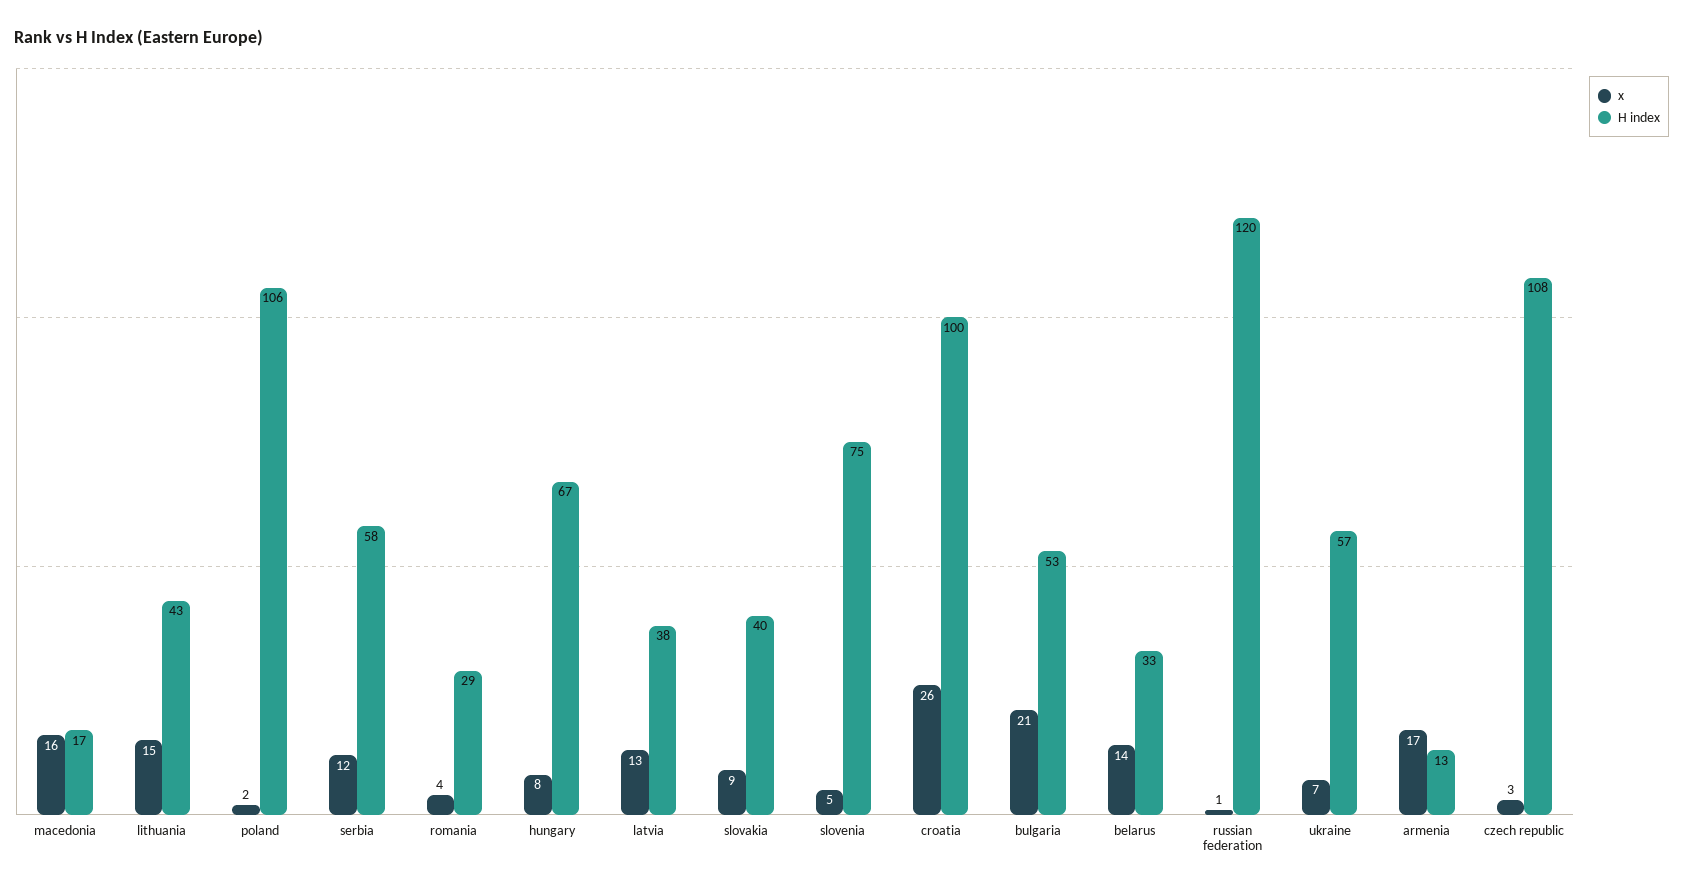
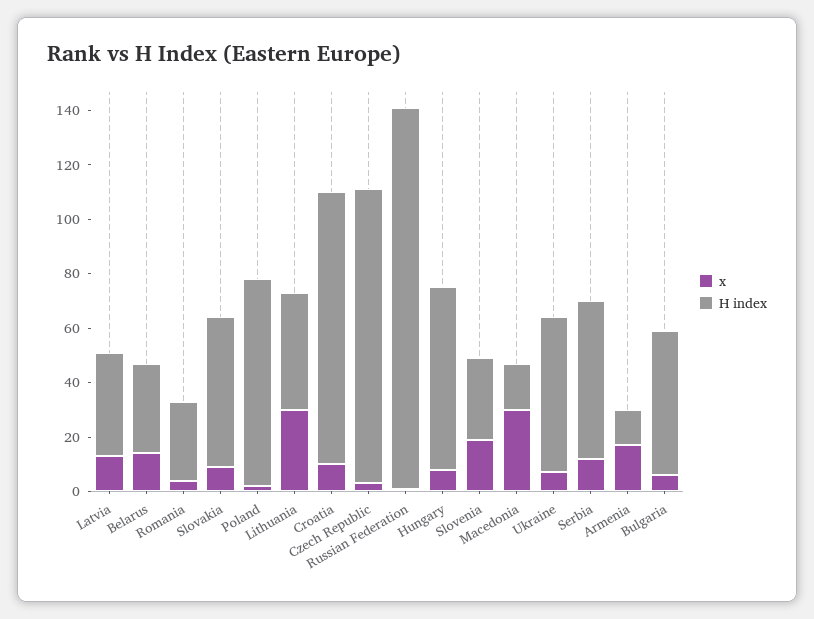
x, macedonia: 16 -> 30
x, lithuania: 15 -> 30
H index, poland: 106 -> 75
H index, slovakia: 40 -> 55
x, slovenia: 5 -> 20
H index, slovenia: 75 -> 30
x, croatia: 26 -> 10
x, bulgaria: 21 -> 5
H index, russian federation: 120 -> 140

